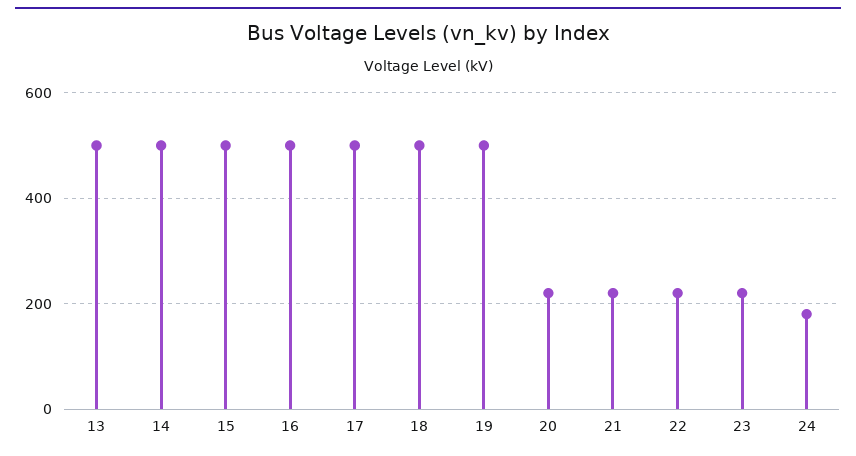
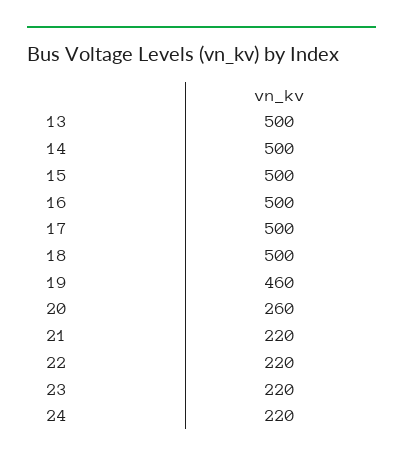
19: 500 -> 460
20: 220 -> 260
24: 180 -> 220

